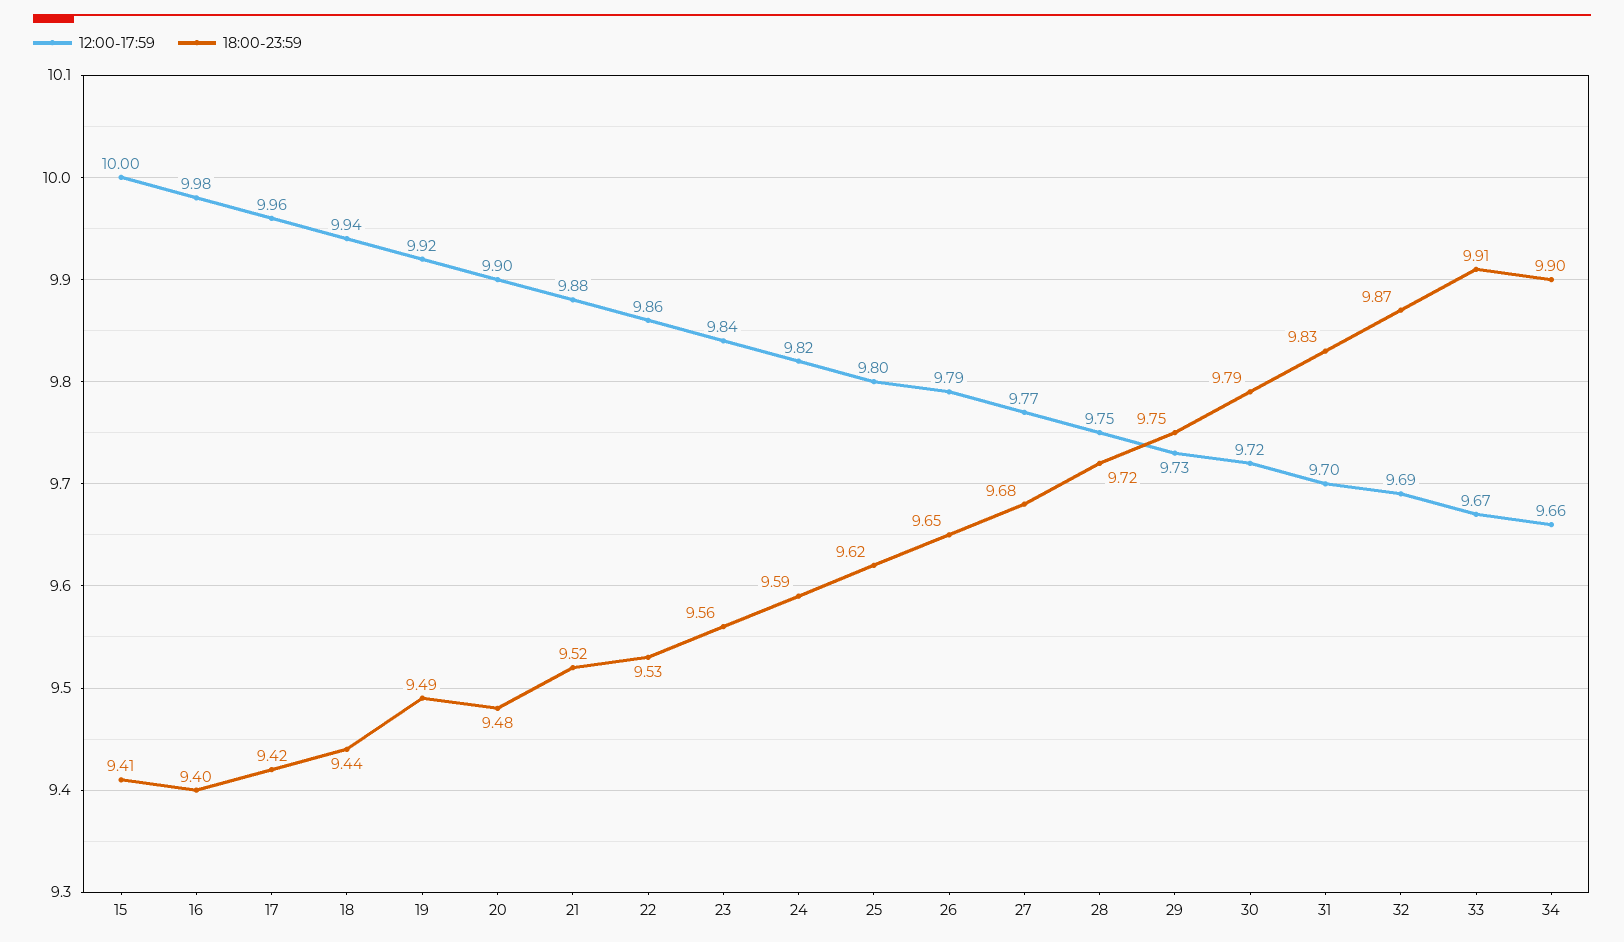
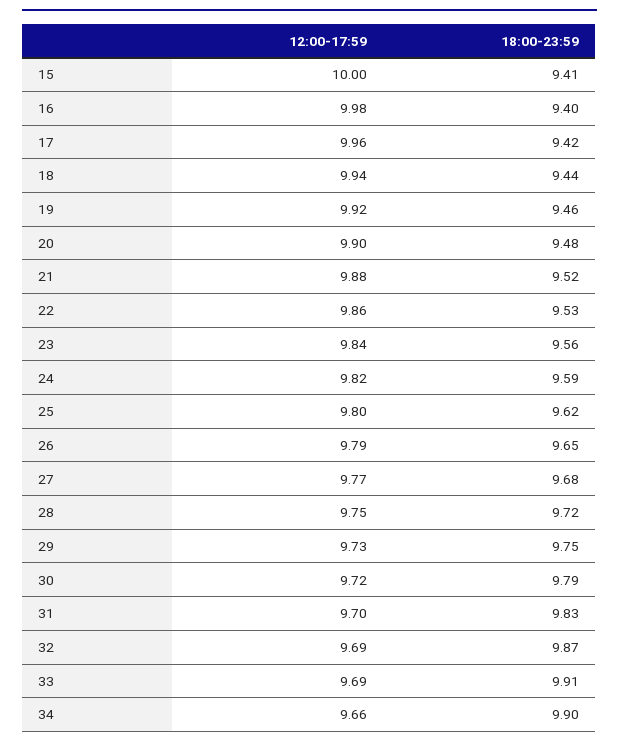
18:00-23:59, 19: 9.49 -> 9.46
12:00-17:59, 33: 9.67 -> 9.69

